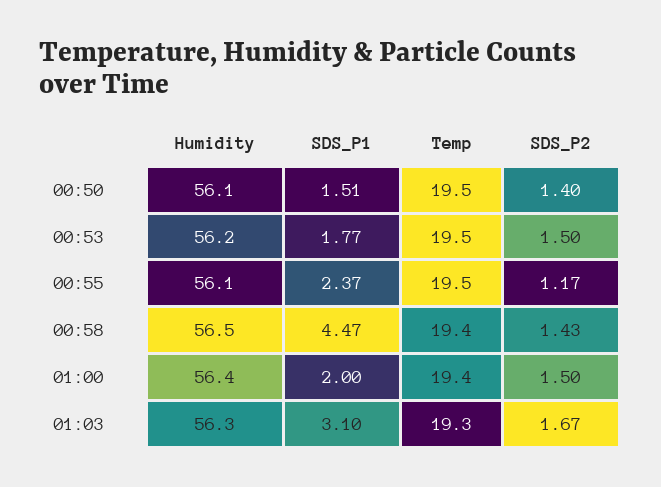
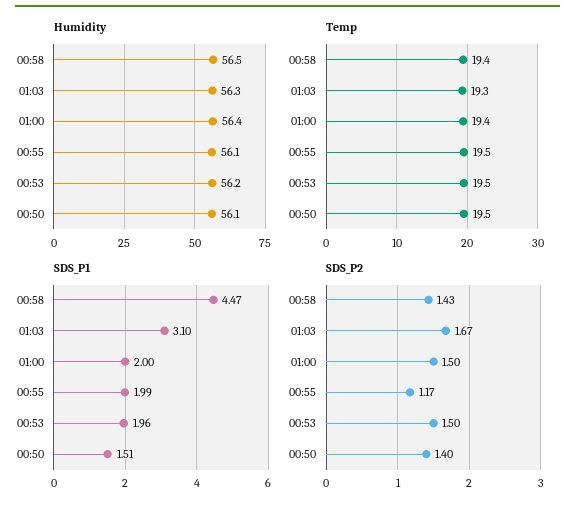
SDS_P1, 00:53: 1.77 -> 1.96
SDS_P1, 00:55: 2.37 -> 1.99

